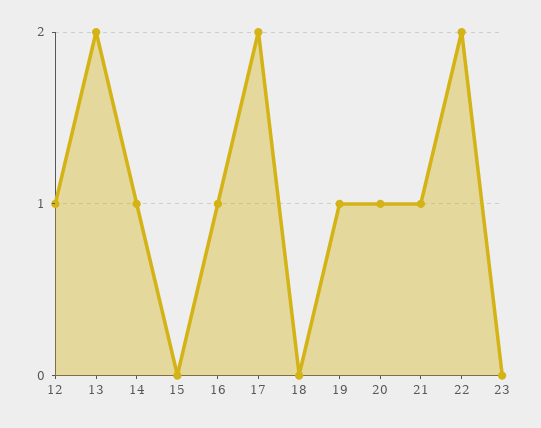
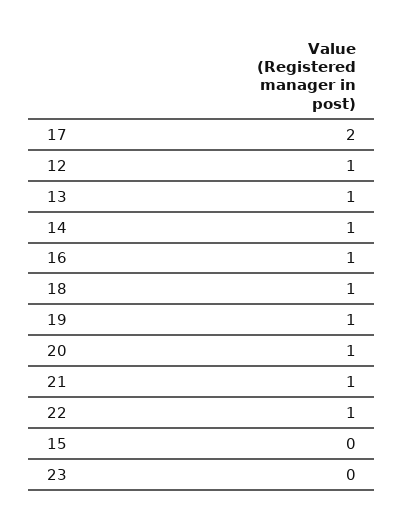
13: 2 -> 1
18: 0 -> 1
22: 2 -> 1

